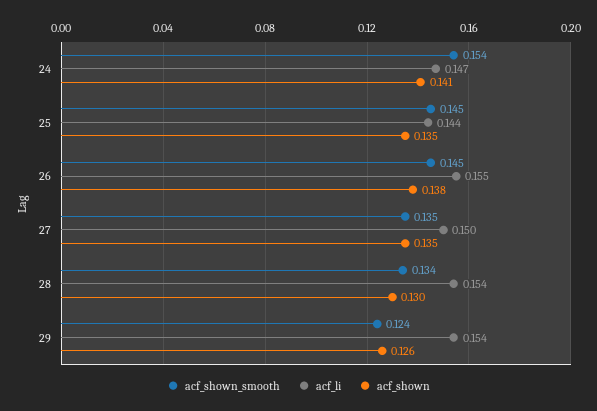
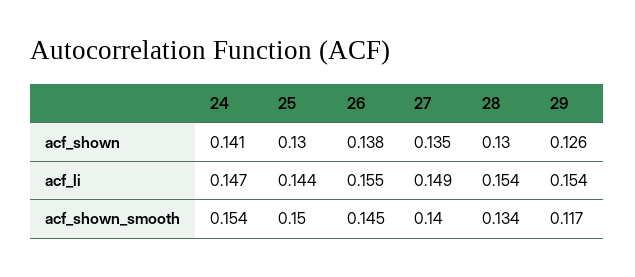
acf_shown_smooth, 25: 0.145 -> 0.15
acf_shown, 25: 0.135 -> 0.13
acf_shown_smooth, 27: 0.135 -> 0.14
acf_li, 27: 0.15 -> 0.149
acf_shown_smooth, 29: 0.124 -> 0.117

